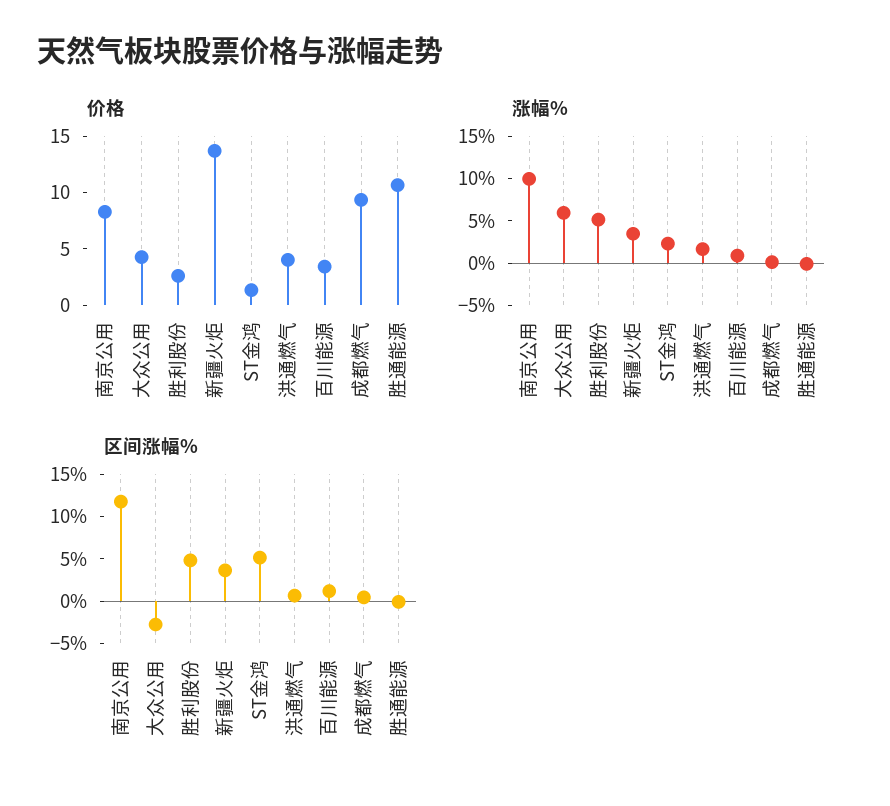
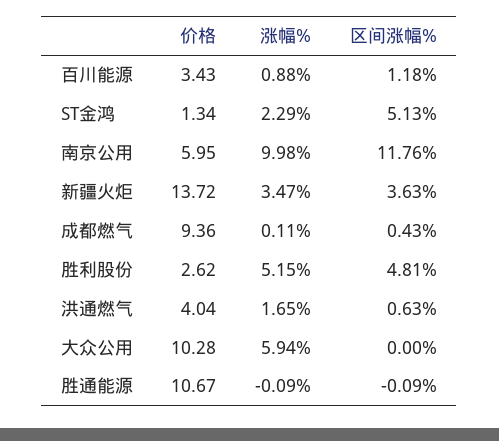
价格, 南京公用: 8 -> 5.95
价格, 大众公用: 4 -> 10.28
区间涨幅%, 大众公用: -3 -> 0

